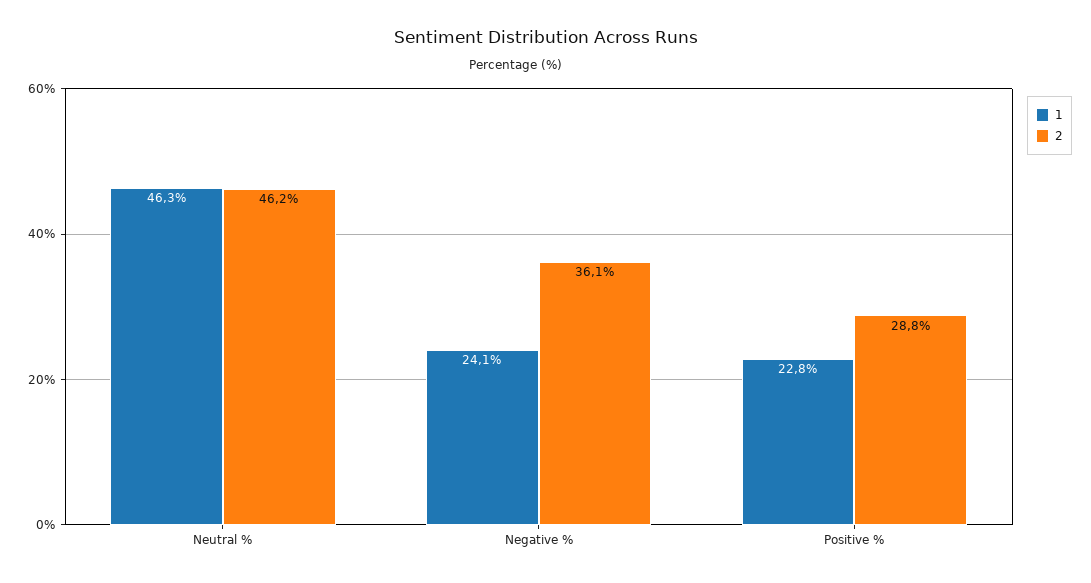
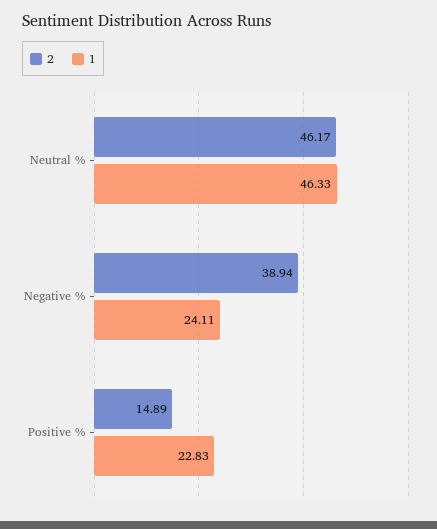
2, Negative %: 36.1 -> 38.94
2, Positive %: 28.8 -> 14.89

